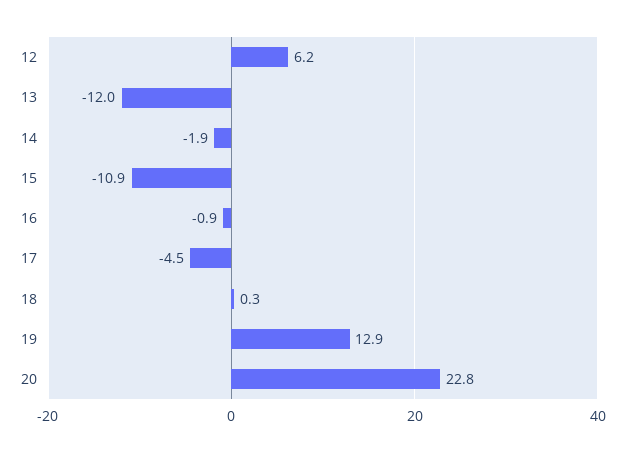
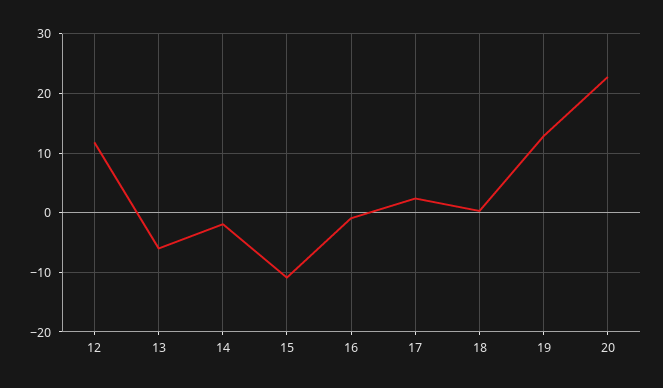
12: 6.2 -> 12
13: -12 -> -6
17: -4.5 -> 2

